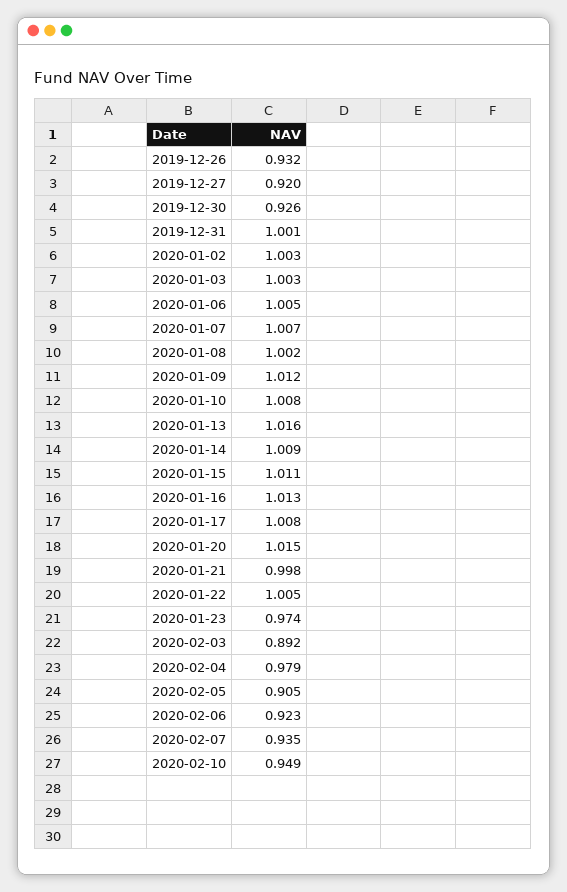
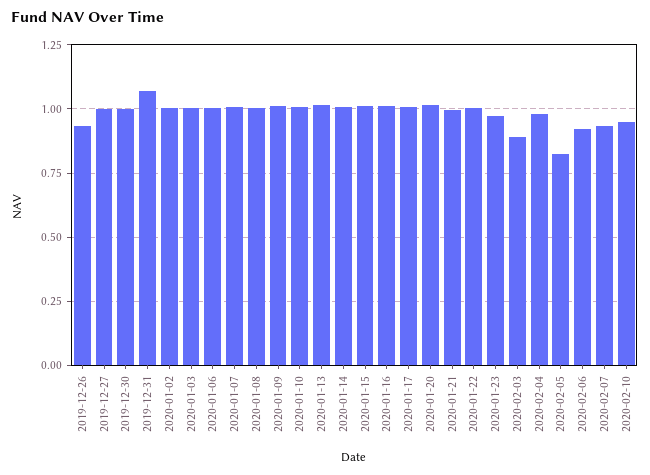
2019-12-27: 0.92 -> 1
2019-12-30: 0.926 -> 1
2019-12-31: 1.001 -> 1.075
2020-02-05: 0.905 -> 0.825

